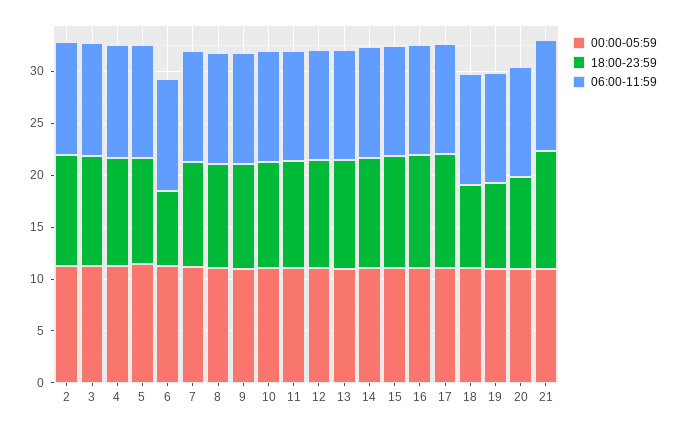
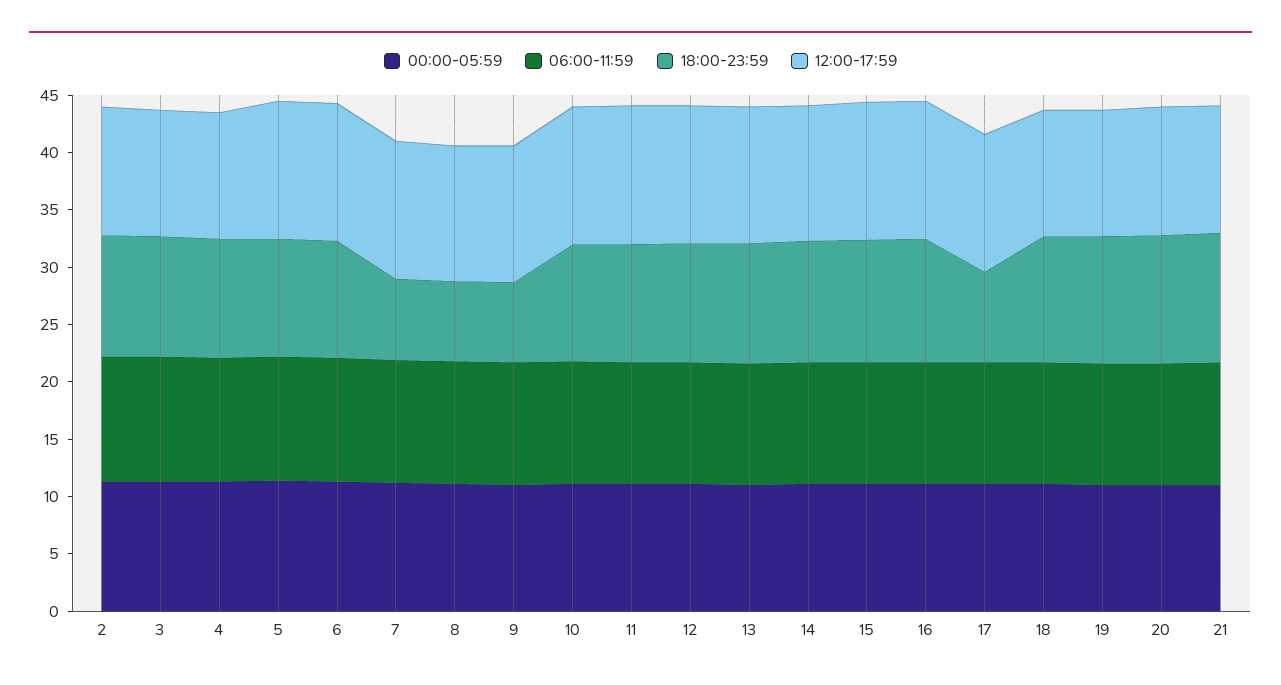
18:00-23:59, 6: 7 -> 10
18:00-23:59, 7: 10 -> 7
18:00-23:59, 8: 10 -> 7
18:00-23:59, 9: 10 -> 7
18:00-23:59, 17: 11 -> 8
18:00-23:59, 18: 8 -> 11
18:00-23:59, 19: 8 -> 11
18:00-23:59, 20: 9 -> 11
12:00-17:59, 2: none -> 11
12:00-17:59, 3: none -> 11
12:00-17:59, 4: none -> 11
12:00-17:59, 5: none -> 12
12:00-17:59, 6: none -> 12
12:00-17:59, 7: none -> 12
12:00-17:59, 8: none -> 12
12:00-17:59, 9: none -> 12
12:00-17:59, 10: none -> 12
12:00-17:59, 11: none -> 12
12:00-17:59, 12: none -> 12
12:00-17:59, 13: none -> 12
12:00-17:59, 14: none -> 12
12:00-17:59, 15: none -> 12
12:00-17:59, 16: none -> 12
12:00-17:59, 17: none -> 12
12:00-17:59, 18: none -> 11
12:00-17:59, 19: none -> 11
12:00-17:59, 20: none -> 11
12:00-17:59, 21: none -> 11

